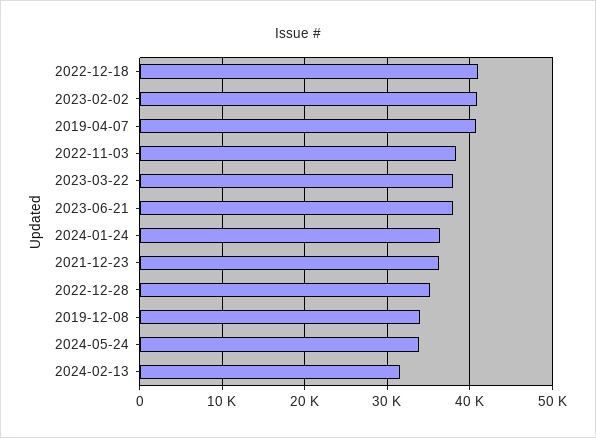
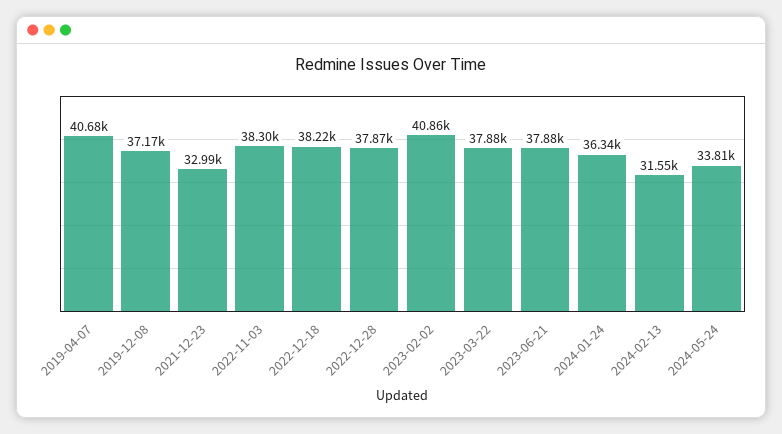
2022-12-18: 41000 -> 38220
2021-12-23: 36000 -> 32990
2022-12-28: 35000 -> 37870
2019-12-08: 34000 -> 37170

